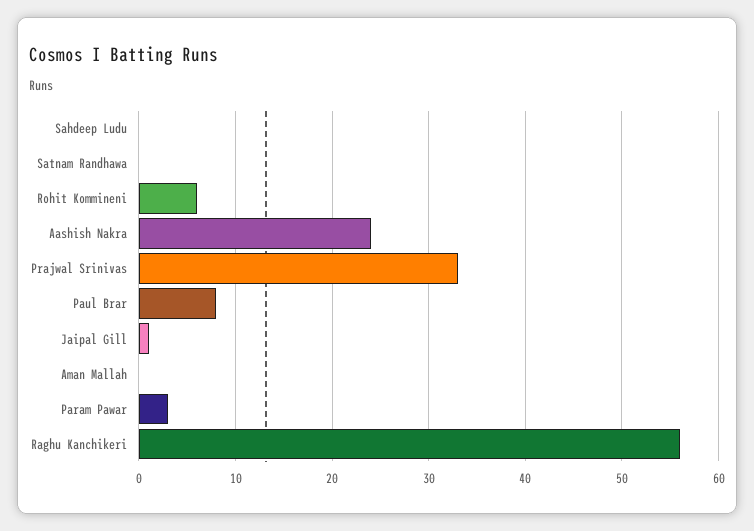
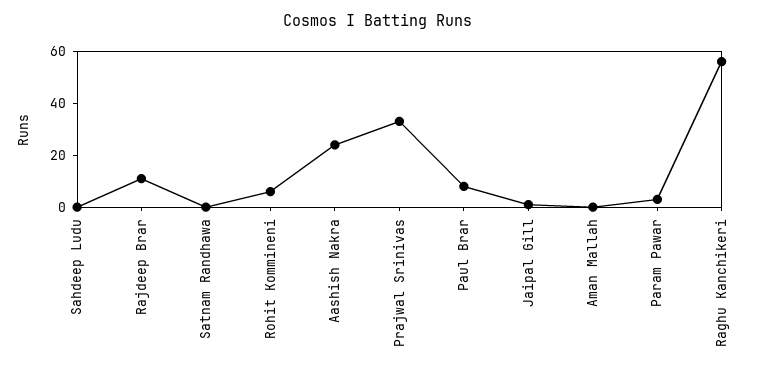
Rajdeep Brar: none -> 10

